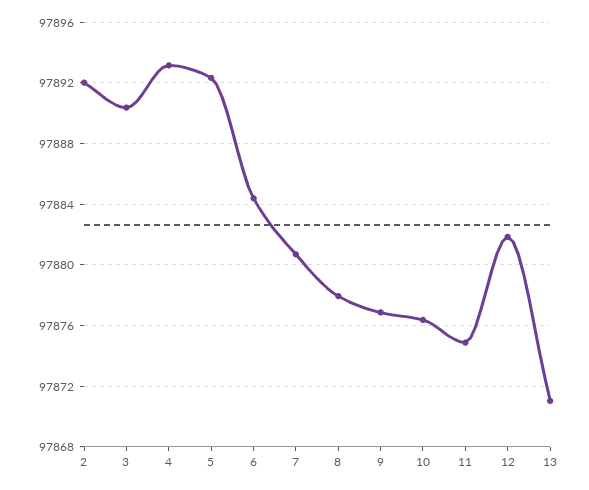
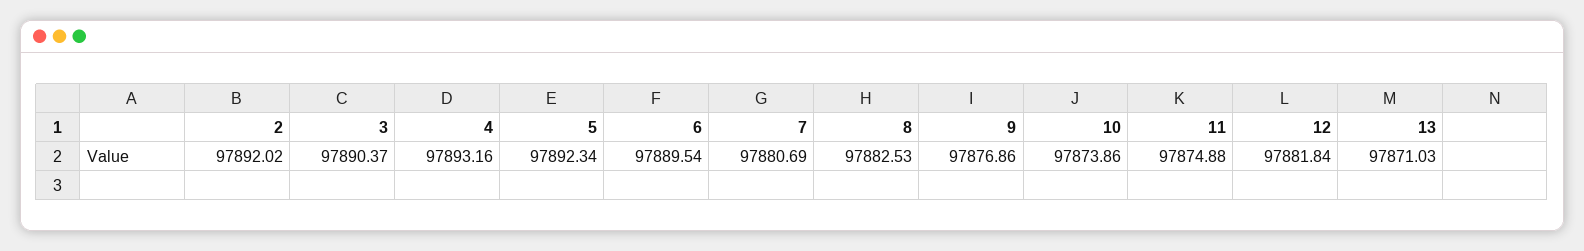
6: 97884.5 -> 97889.54
8: 97878 -> 97882.53
10: 97876.5 -> 97873.86

